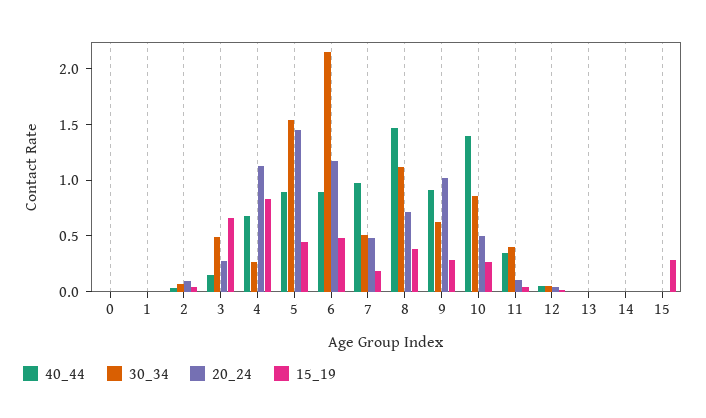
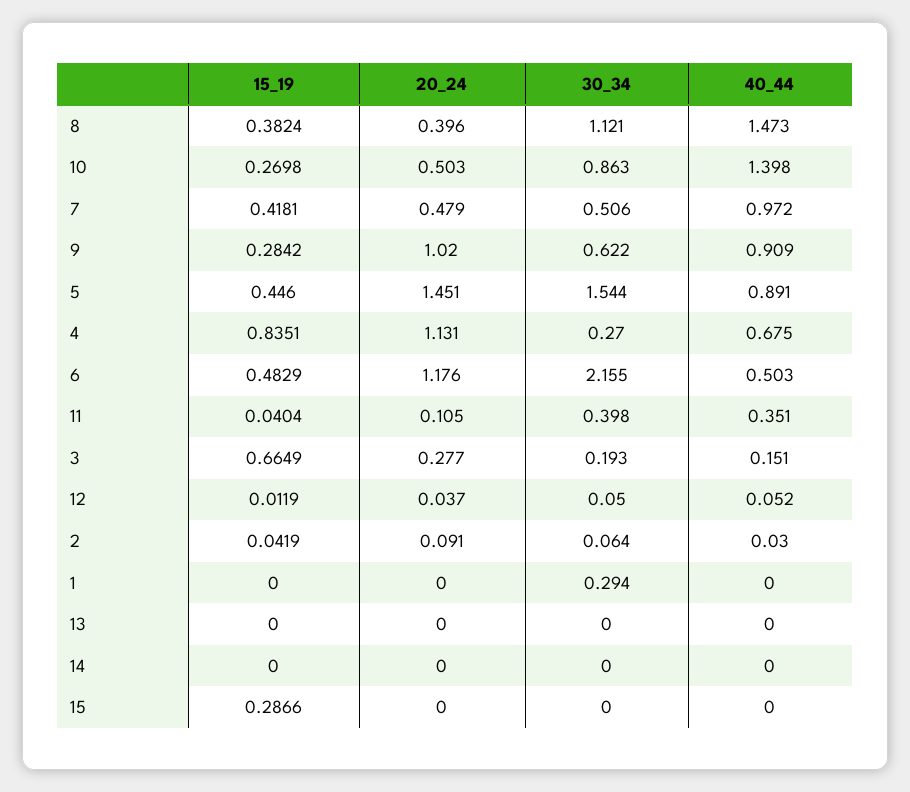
40_44, 0: 0 -> none
30_34, 0: 0 -> none
20_24, 0: 0 -> none
15_19, 0: 0 -> none
30_34, 1: 0 -> 0.294
30_34, 3: 0.5 -> 0.193
40_44, 6: 0.9 -> 0.503
15_19, 7: 0.2 -> 0.4181
20_24, 8: 0.7 -> 0.396

